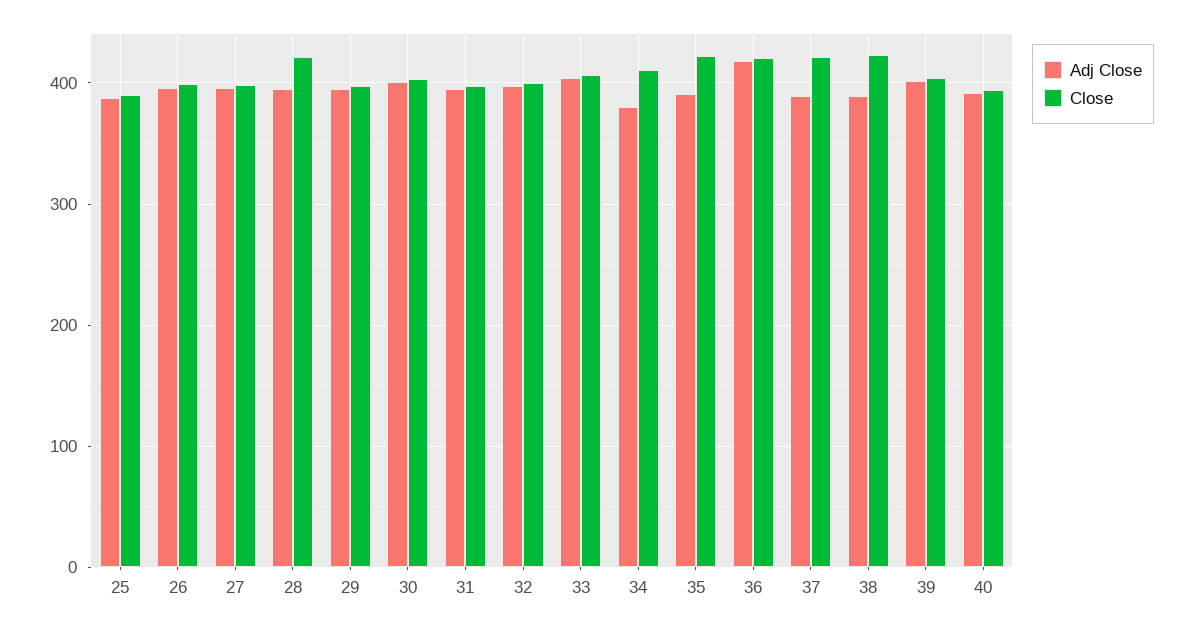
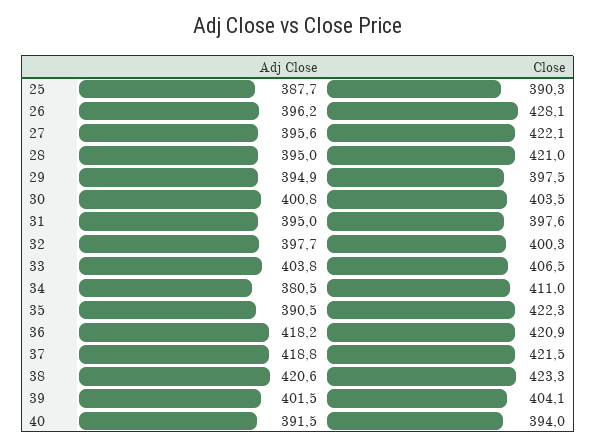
Close, 26: 400 -> 428.1
Close, 27: 400 -> 422.1
Adj Close, 37: 390 -> 418.8
Adj Close, 38: 390 -> 420.6

